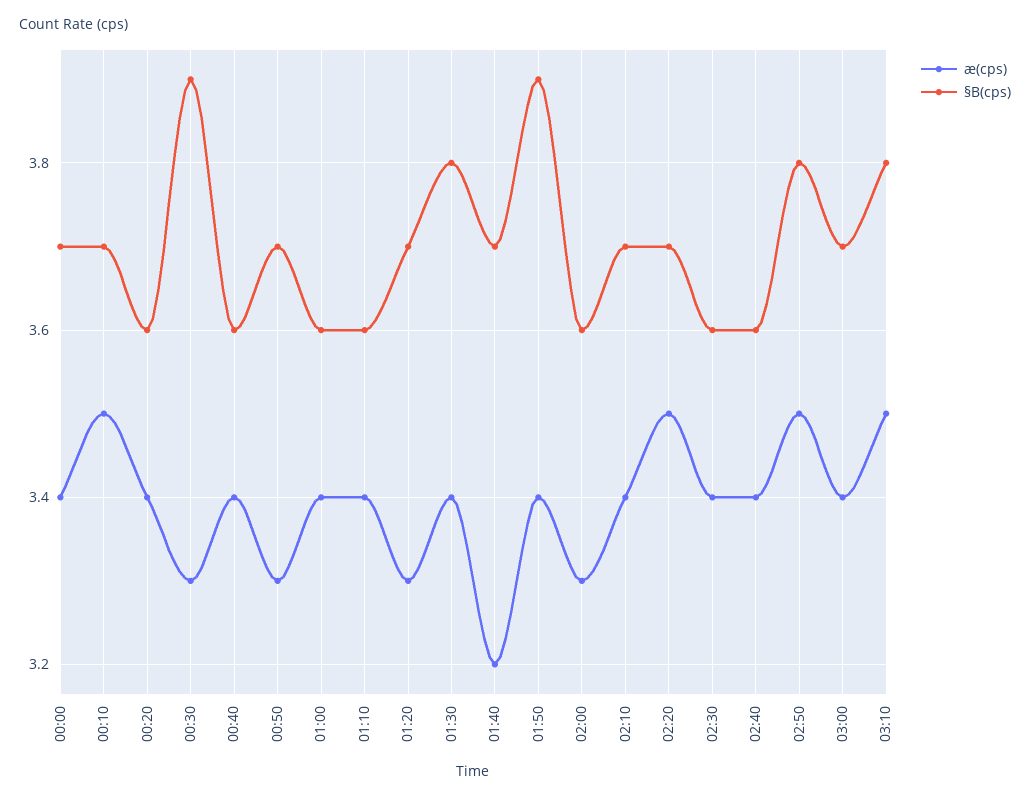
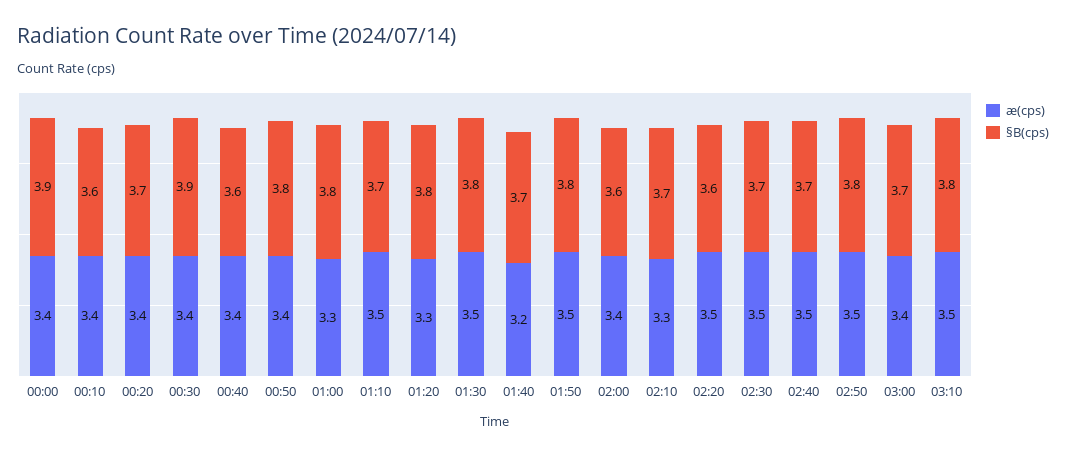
§B(cps), 00:00: 3.7 -> 3.9
æ(cps), 00:10: 3.5 -> 3.4
§B(cps), 00:10: 3.7 -> 3.6
§B(cps), 00:20: 3.6 -> 3.7
æ(cps), 00:30: 3.3 -> 3.4
æ(cps), 00:50: 3.3 -> 3.4
§B(cps), 00:50: 3.7 -> 3.8
æ(cps), 01:00: 3.4 -> 3.3
§B(cps), 01:00: 3.6 -> 3.8
æ(cps), 01:10: 3.4 -> 3.5
§B(cps), 01:10: 3.6 -> 3.7
§B(cps), 01:20: 3.7 -> 3.8
æ(cps), 01:30: 3.4 -> 3.5
æ(cps), 01:50: 3.4 -> 3.5
§B(cps), 01:50: 3.9 -> 3.8
æ(cps), 02:00: 3.3 -> 3.4
æ(cps), 02:10: 3.4 -> 3.3
§B(cps), 02:20: 3.7 -> 3.6
æ(cps), 02:30: 3.4 -> 3.5
§B(cps), 02:30: 3.6 -> 3.7
æ(cps), 02:40: 3.4 -> 3.5
§B(cps), 02:40: 3.6 -> 3.7

